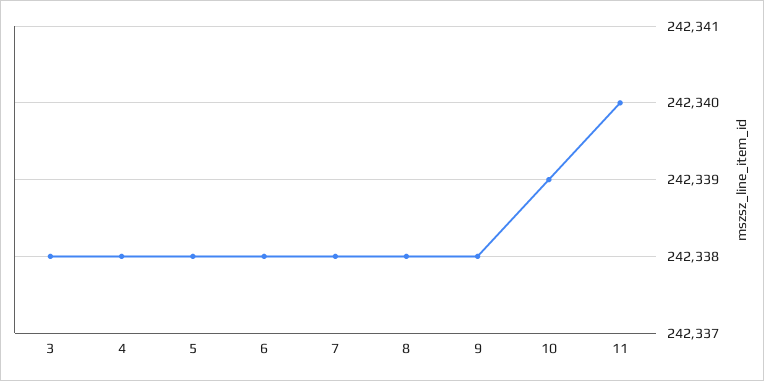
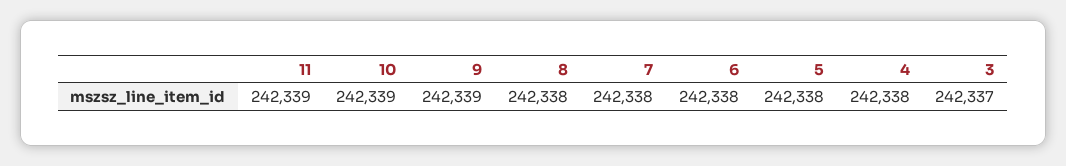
3: 242338 -> 242337
9: 242338 -> 242339
11: 242340 -> 242339

